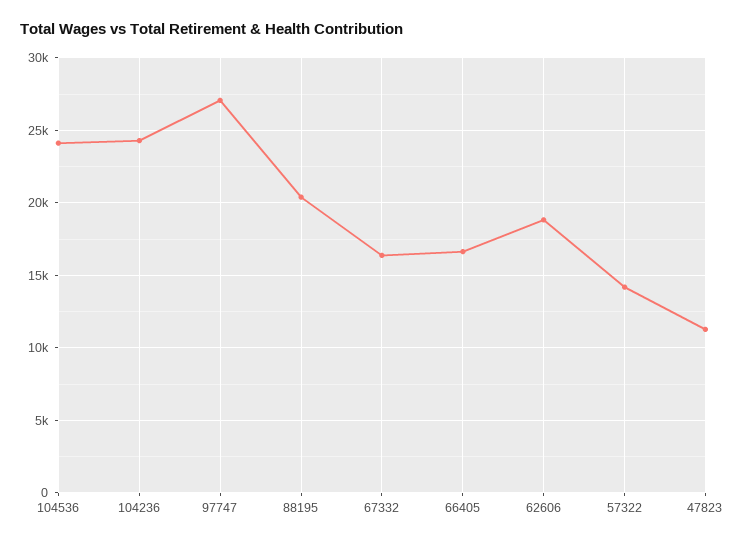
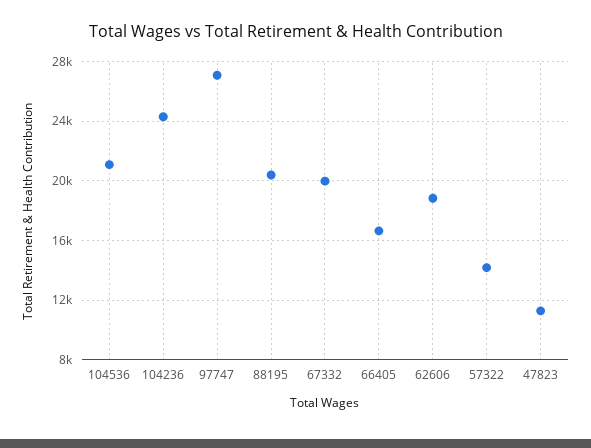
104536: 24000 -> 21000
67332: 16500 -> 20000

